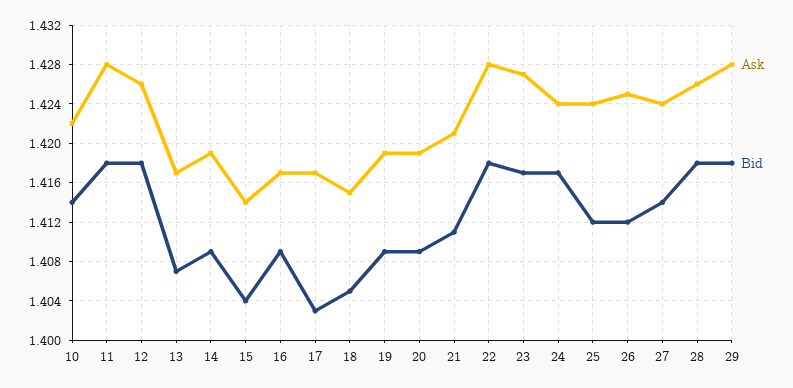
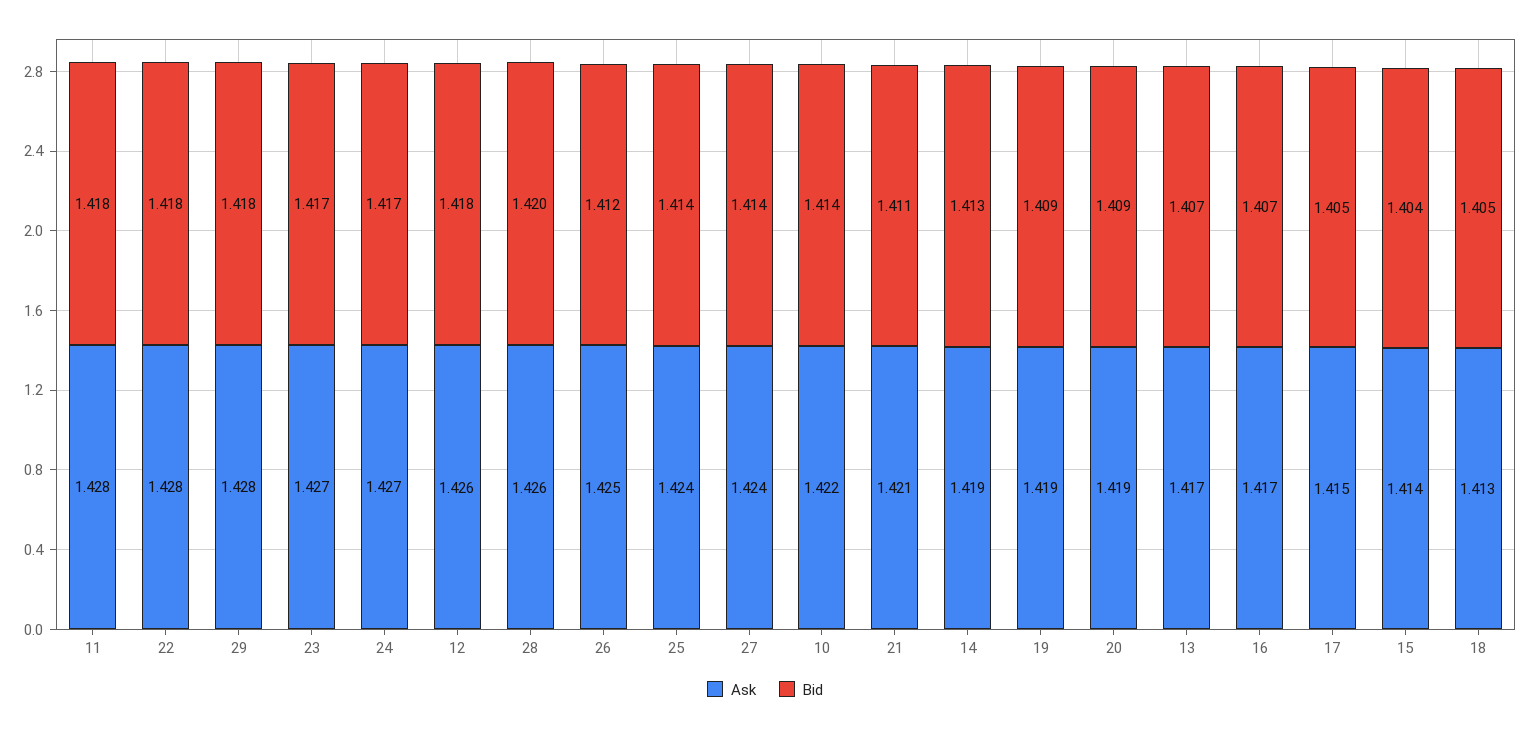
Bid, 14: 1.409 -> 1.413
Bid, 16: 1.409 -> 1.407
Ask, 17: 1.417 -> 1.415
Bid, 17: 1.403 -> 1.405
Ask, 18: 1.415 -> 1.413
Ask, 24: 1.424 -> 1.427
Bid, 25: 1.412 -> 1.414
Bid, 28: 1.418 -> 1.42

